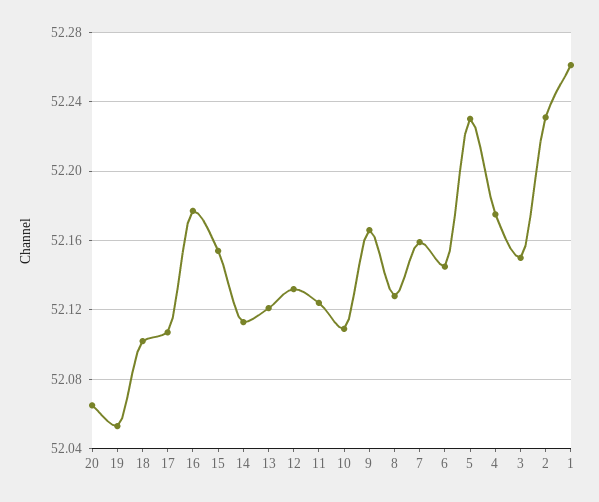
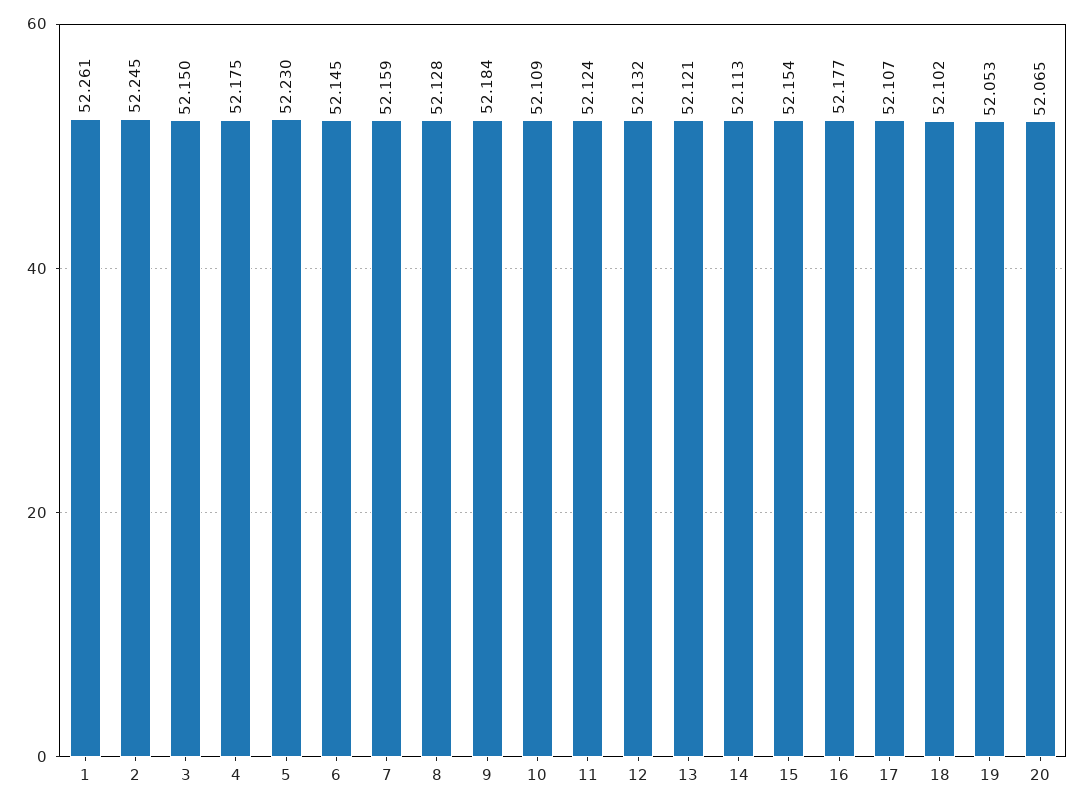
9: 52.165 -> 52.184
2: 52.23 -> 52.245

